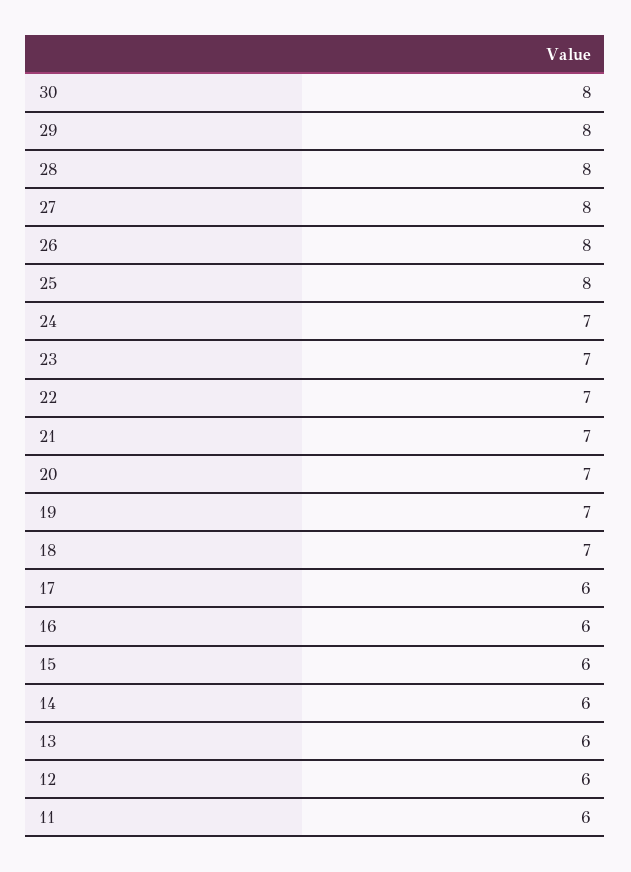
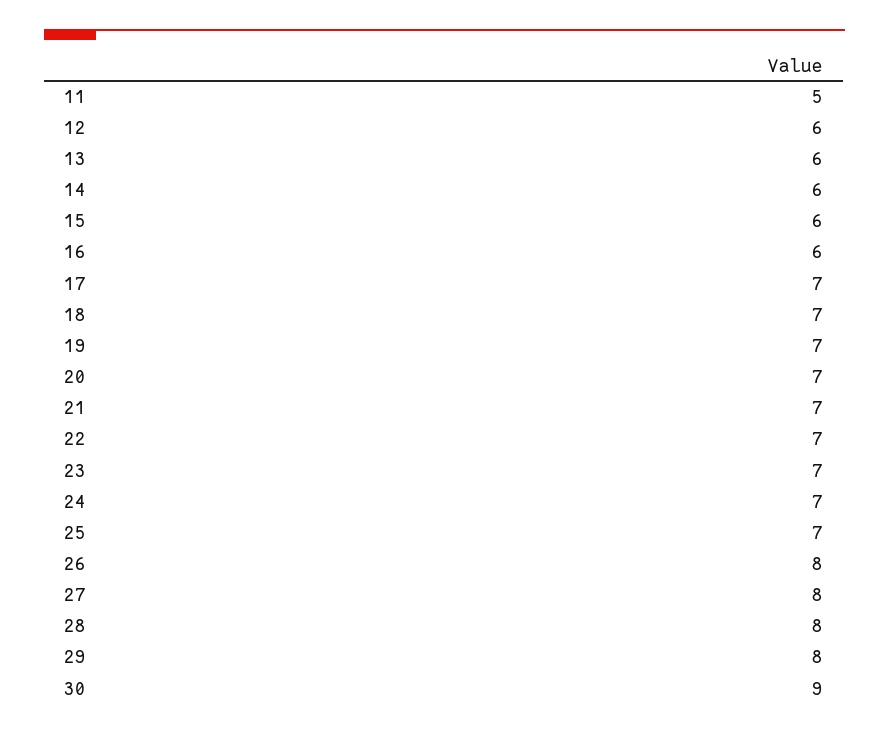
30: 8 -> 9
25: 8 -> 7
17: 6 -> 7
11: 6 -> 5

